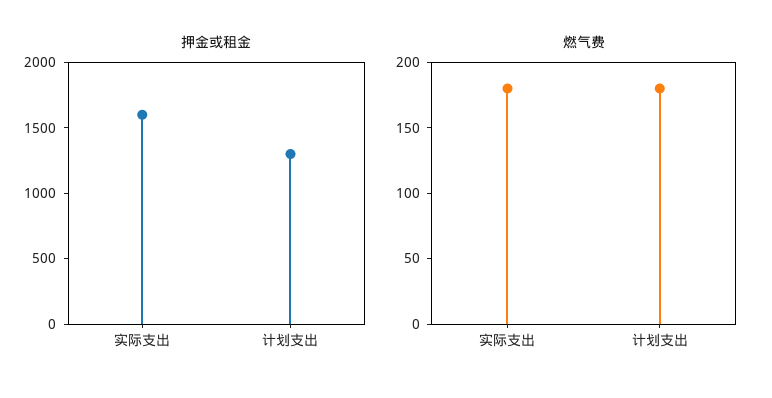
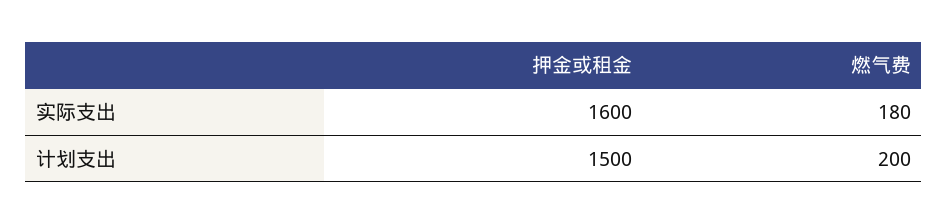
押金或租金, 计划支出: 1300 -> 1500
燃气费, 计划支出: 180 -> 200

